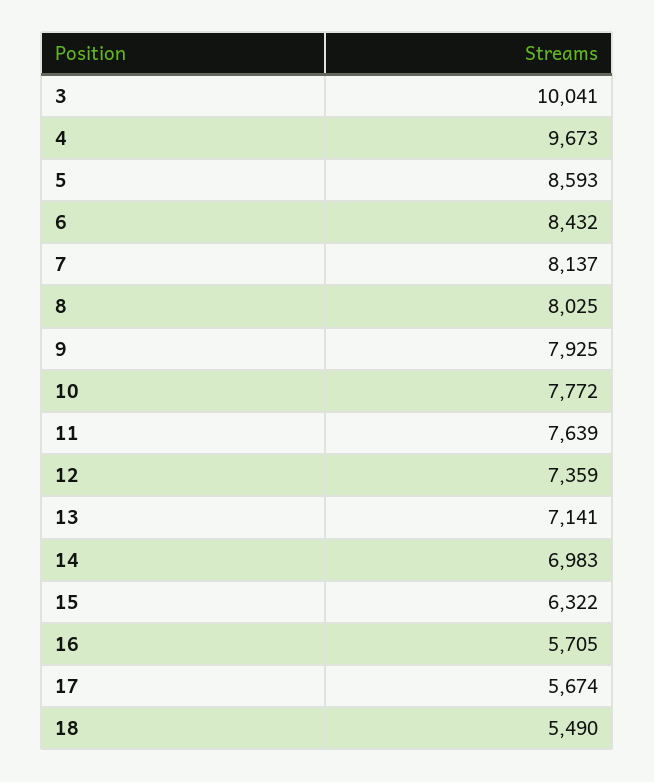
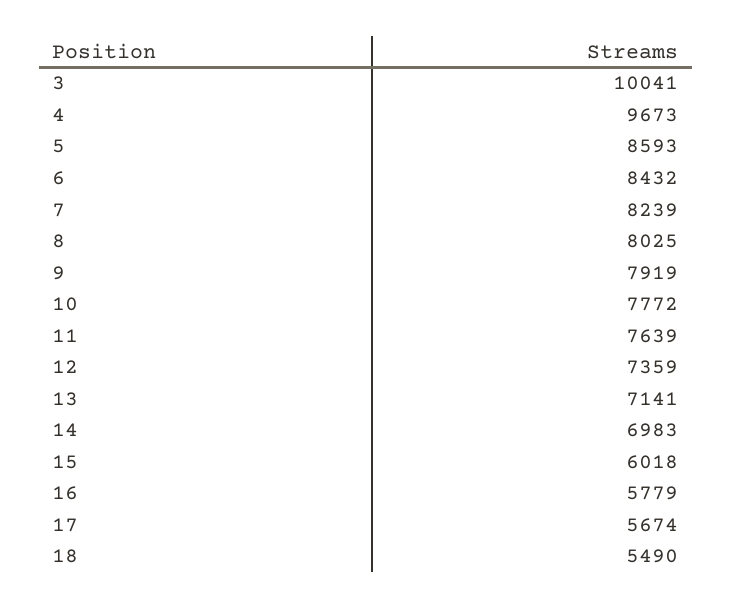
7: 8137 -> 8239
9: 7925 -> 7919
15: 6322 -> 6018
16: 5705 -> 5779

